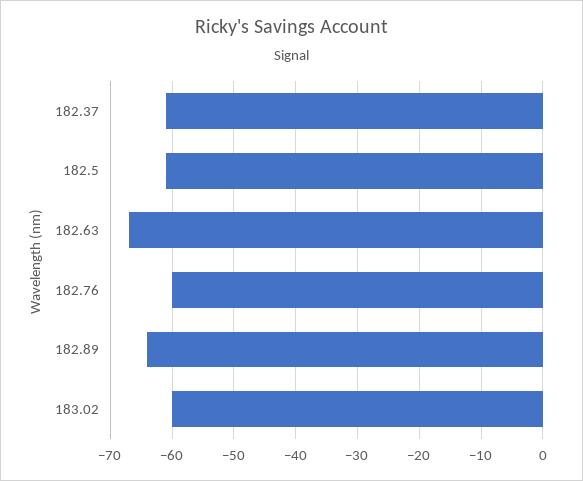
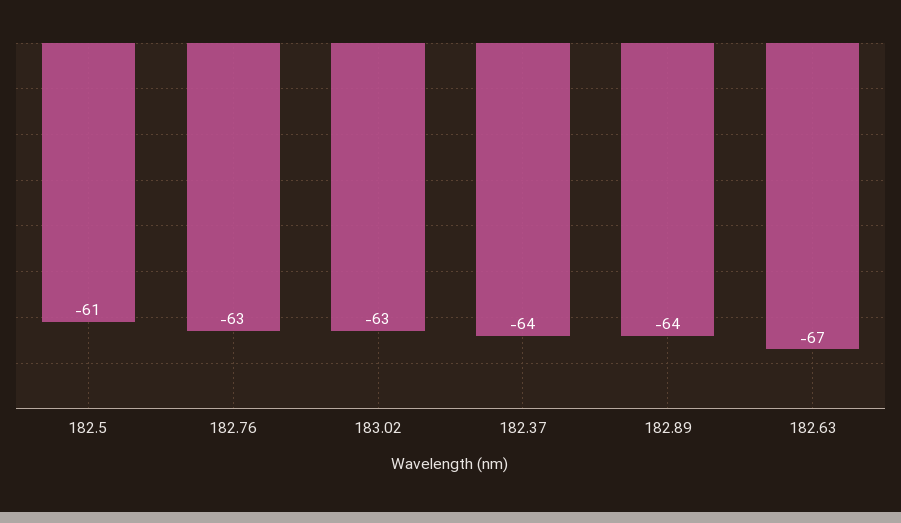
182.37: -61 -> -64
182.76: -60 -> -63
183.02: -60 -> -63

